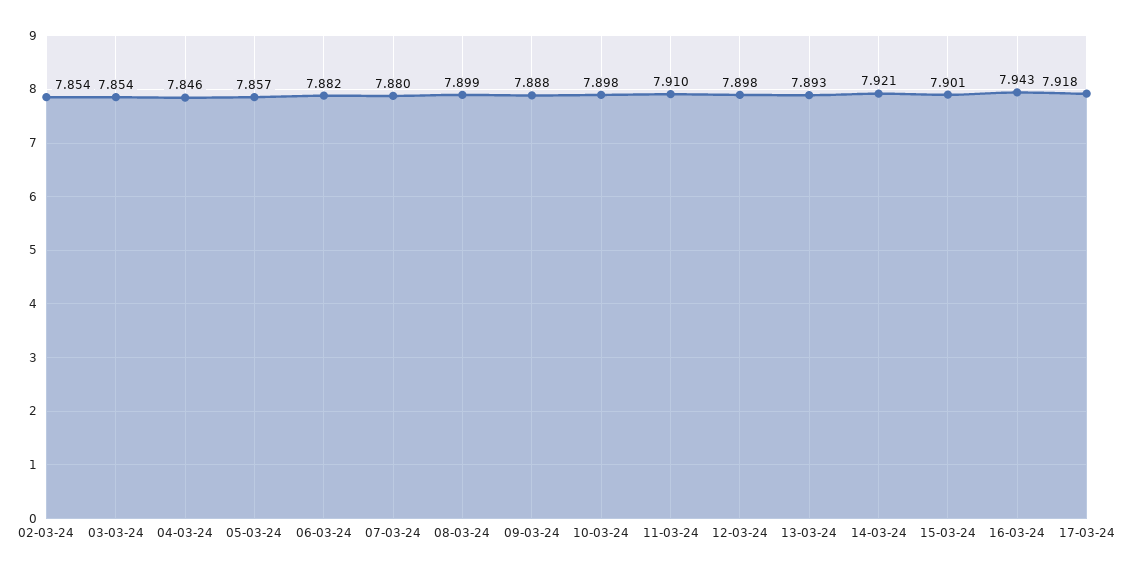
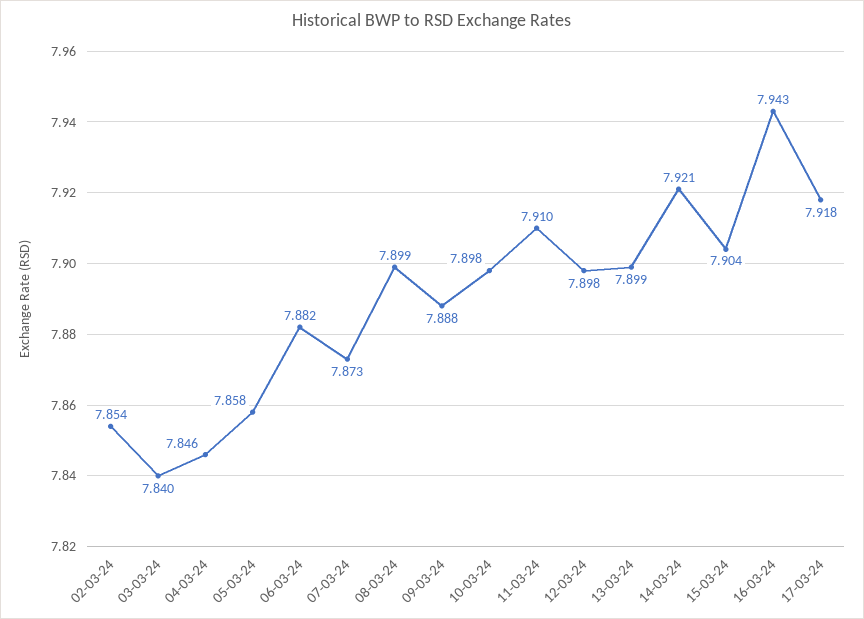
03-03-24: 7.854 -> 7.84
05-03-24: 7.857 -> 7.858
07-03-24: 7.88 -> 7.873
13-03-24: 7.893 -> 7.899
15-03-24: 7.901 -> 7.904

